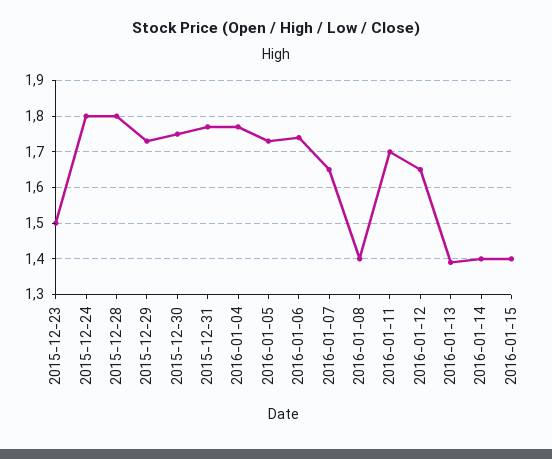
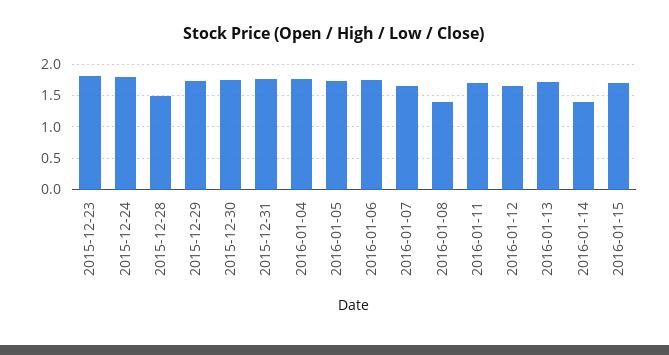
2015-12-23: 1.5 -> 1.8
2015-12-28: 1.8 -> 1.5
2016-01-13: 1.4 -> 1.7
2016-01-15: 1.4 -> 1.7

